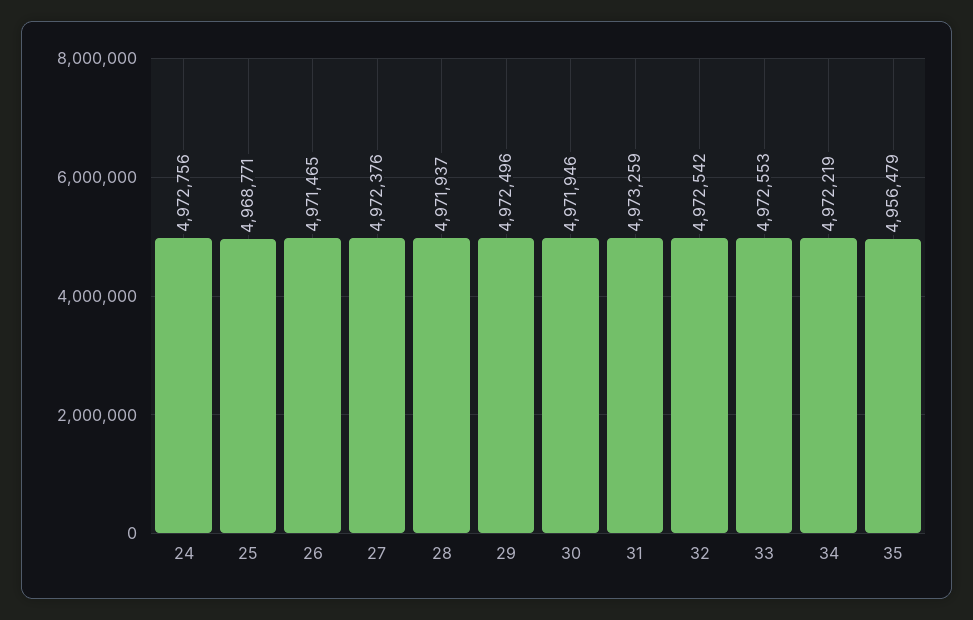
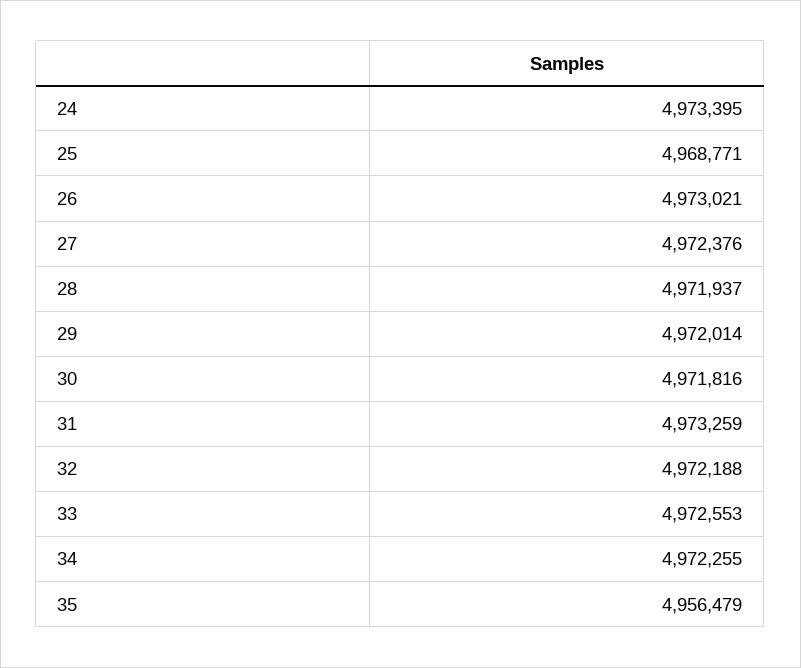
24: 4972756 -> 4973395
26: 4971465 -> 4973021
29: 4972496 -> 4972014
30: 4971946 -> 4971816
32: 4972542 -> 4972188
34: 4972219 -> 4972255

